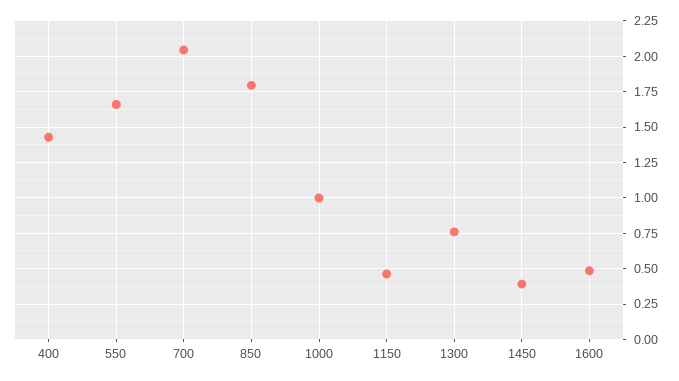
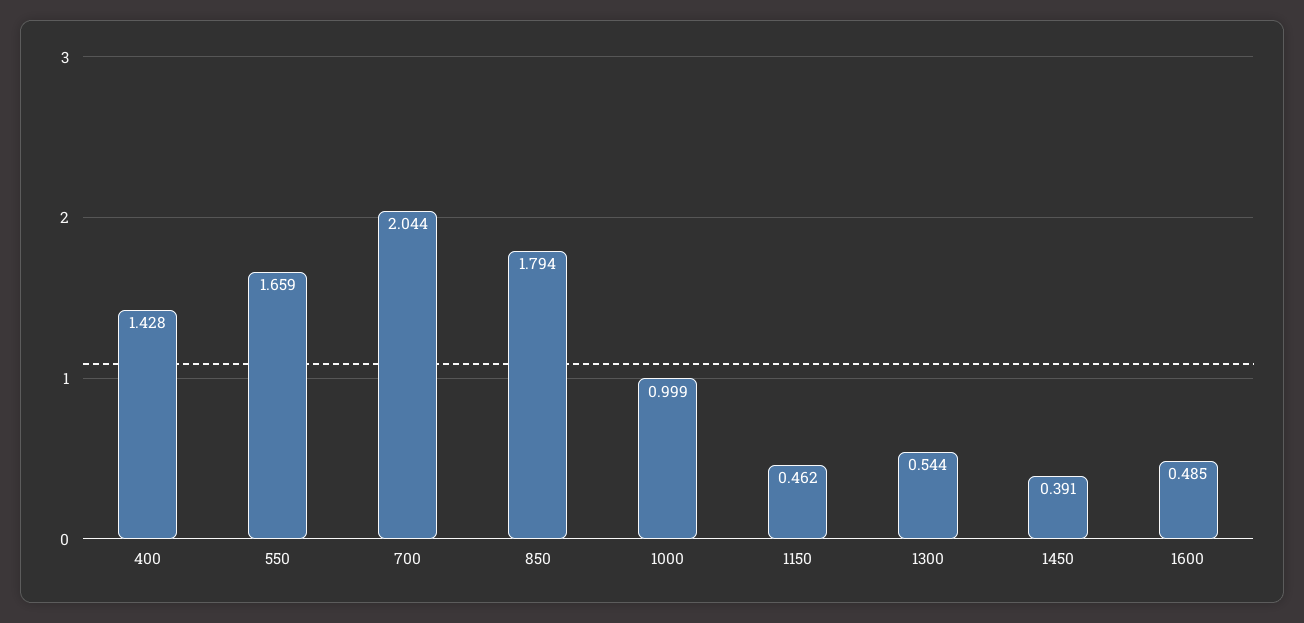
1300: 0.75 -> 0.544

